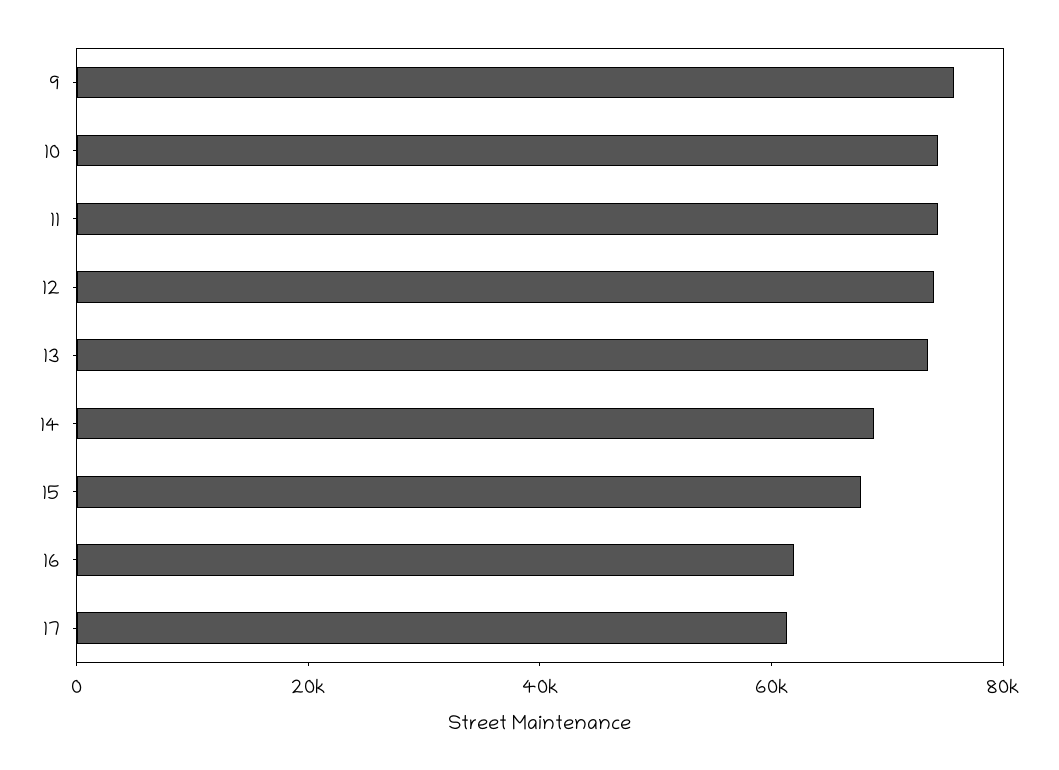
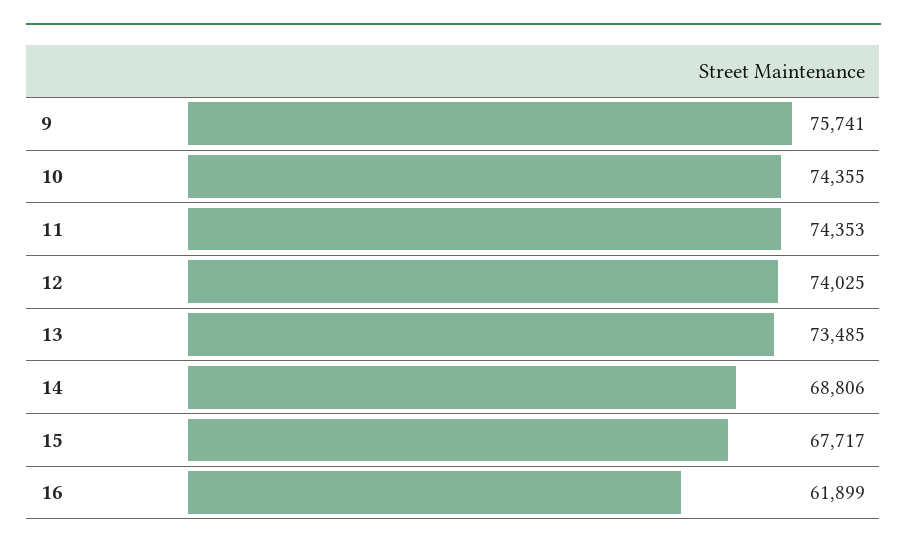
17: 60000 -> none

